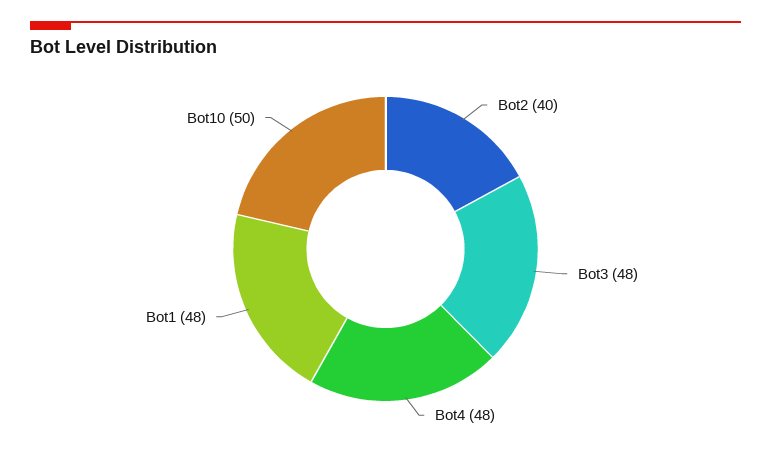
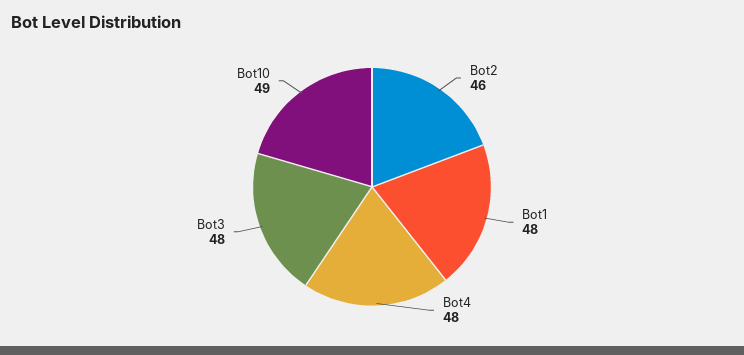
Bot2: 40 -> 46
Bot10: 50 -> 49

